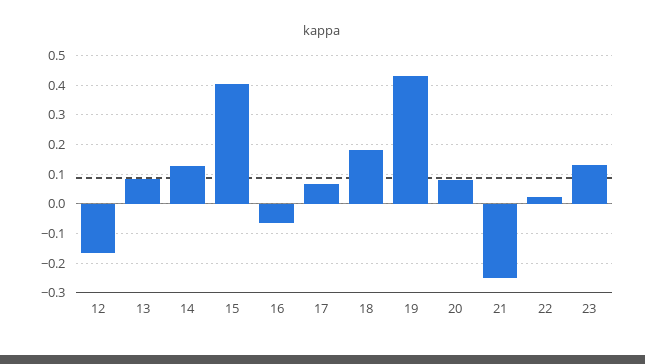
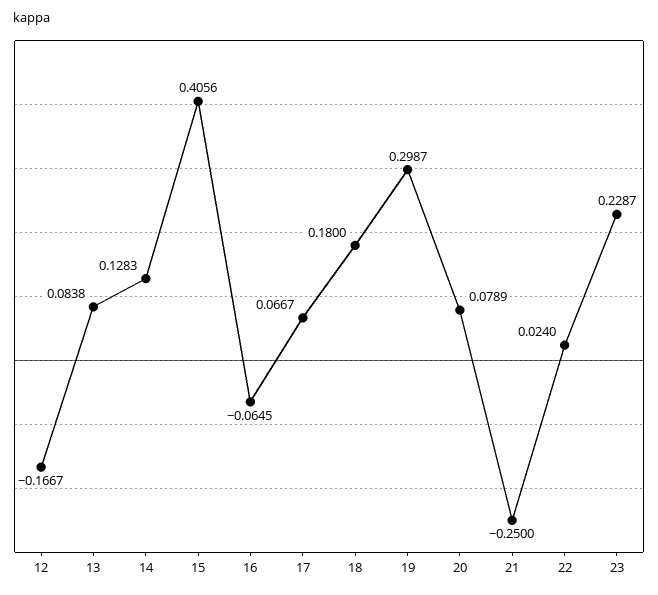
19: 0.425 -> 0.2987
23: 0.125 -> 0.2287

